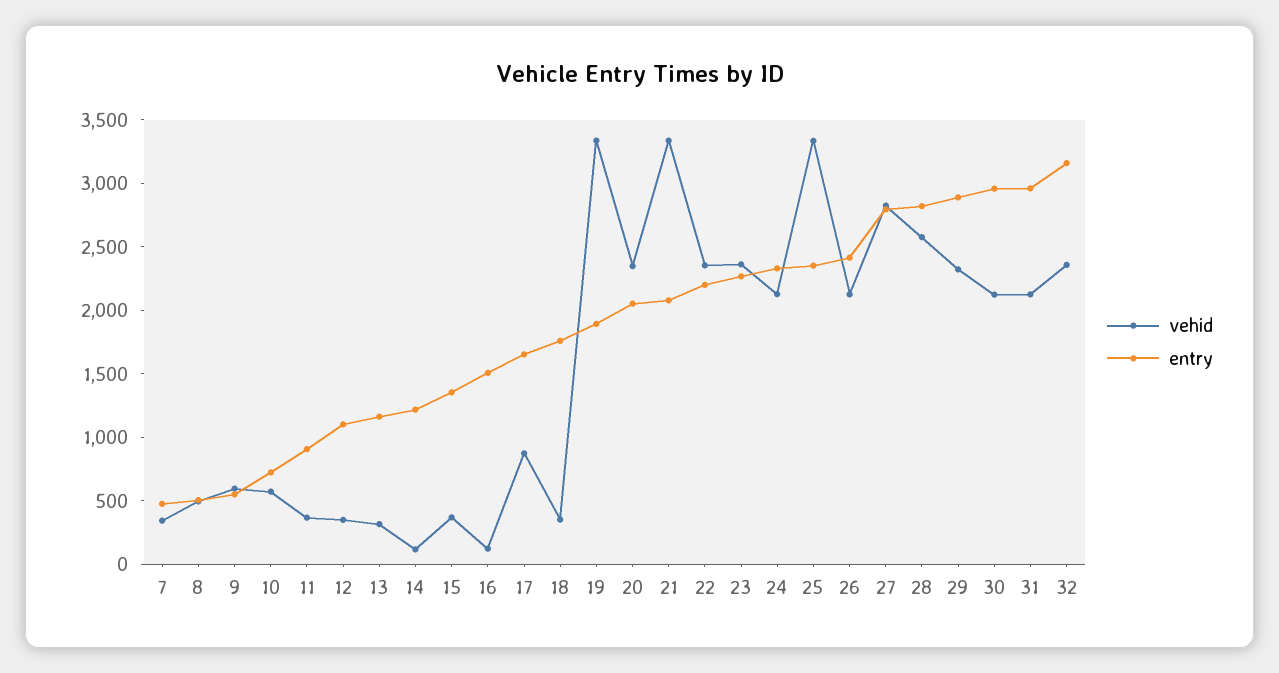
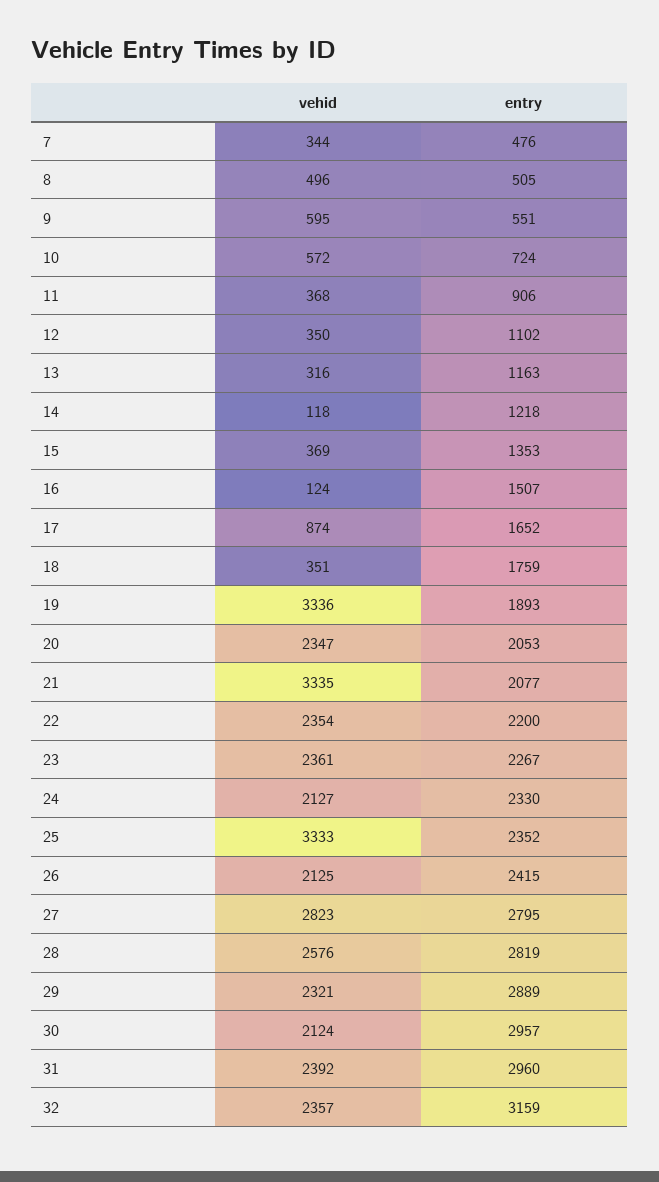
vehid, 31: 2100 -> 2392

